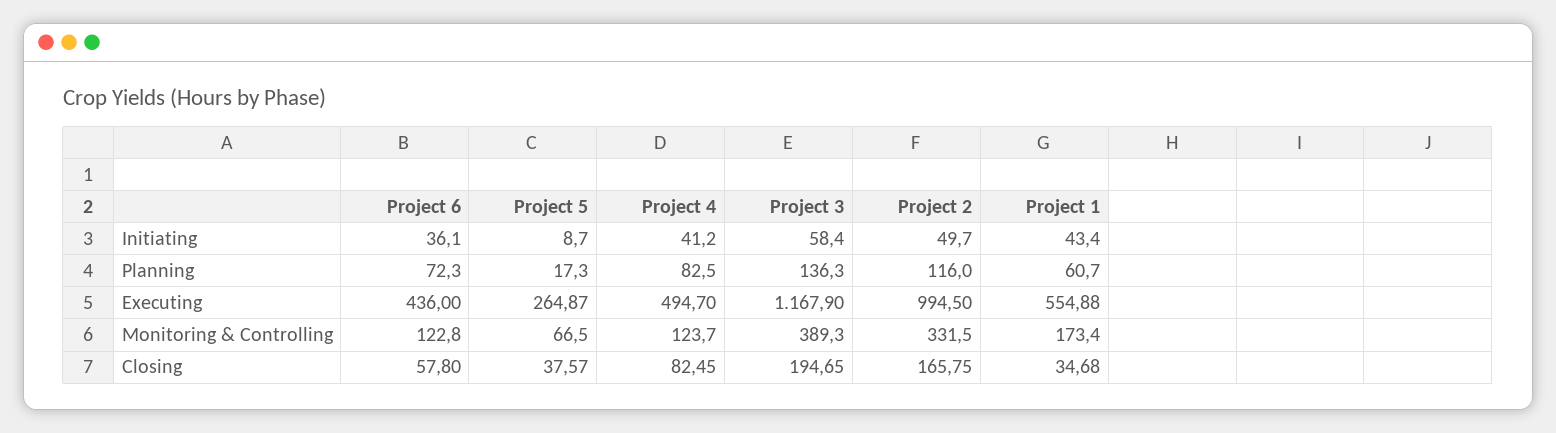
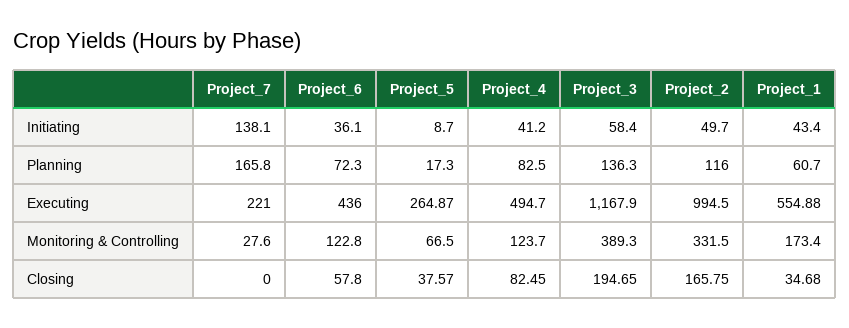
Project_7, Initiating: none -> 138.1
Project_7, Planning: none -> 165.8
Project_7, Executing: none -> 221
Project_7, Monitoring & Controlling: none -> 27.6
Project_7, Closing: none -> 0

